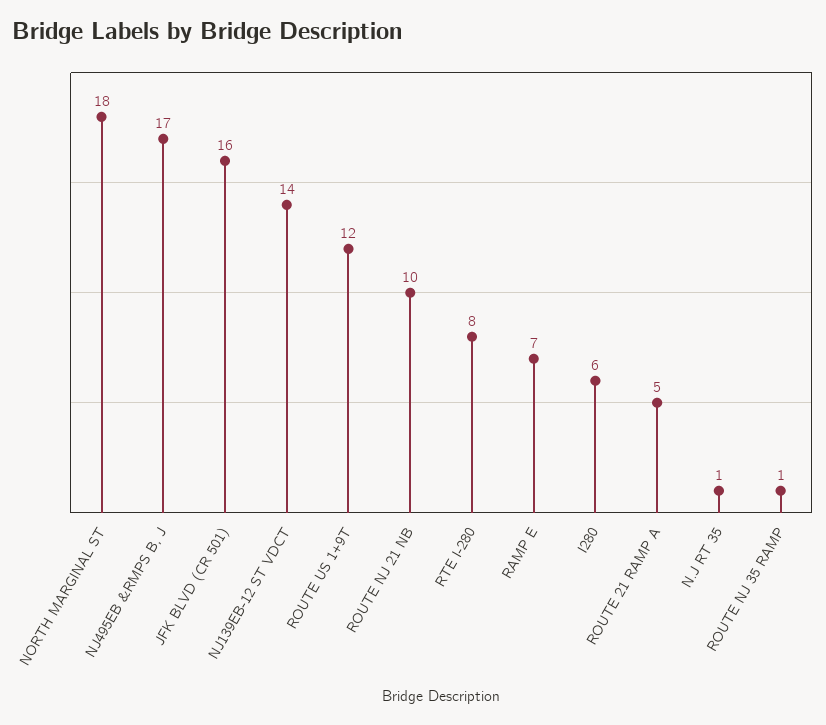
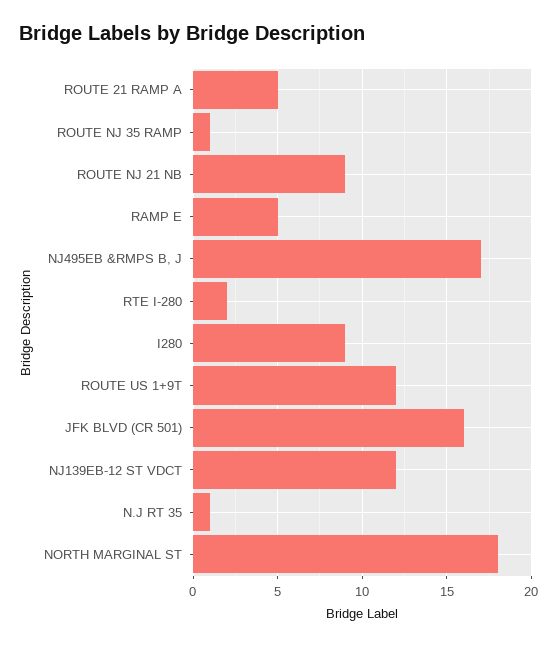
NJ139EB-12 ST VDCT: 14 -> 12
ROUTE NJ 21 NB: 10 -> 9
RTE I-280: 8 -> 2
RAMP E: 7 -> 5
I280: 6 -> 9

